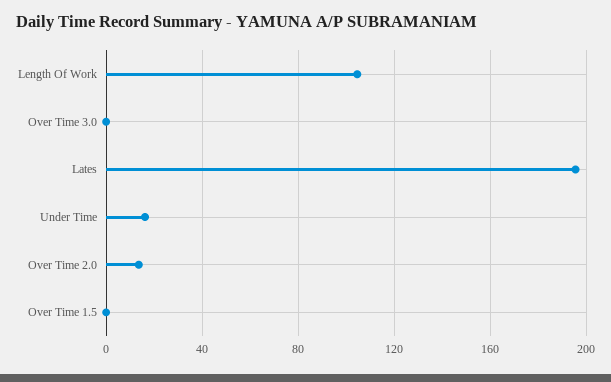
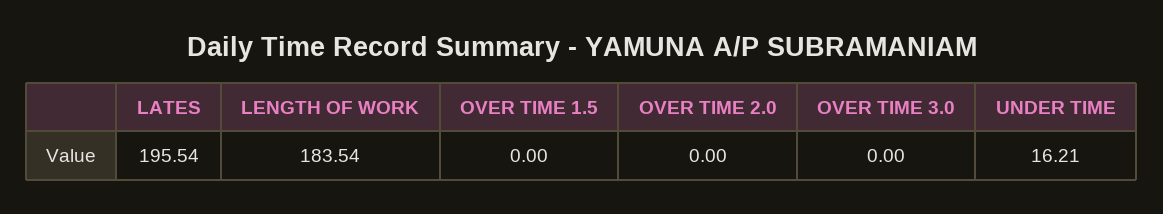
Length Of Work: 105 -> 183.54
Over Time 2.0: 15 -> 0

